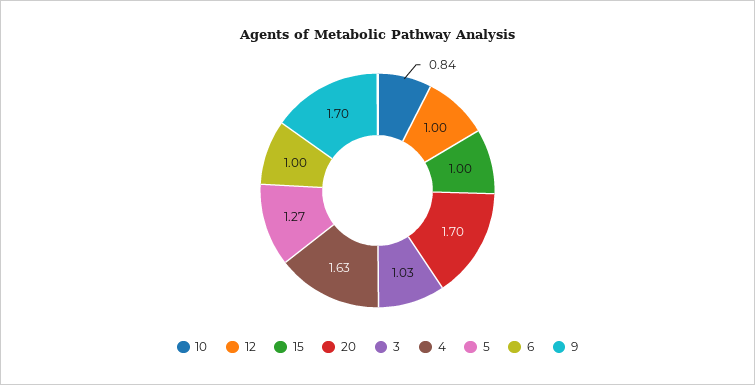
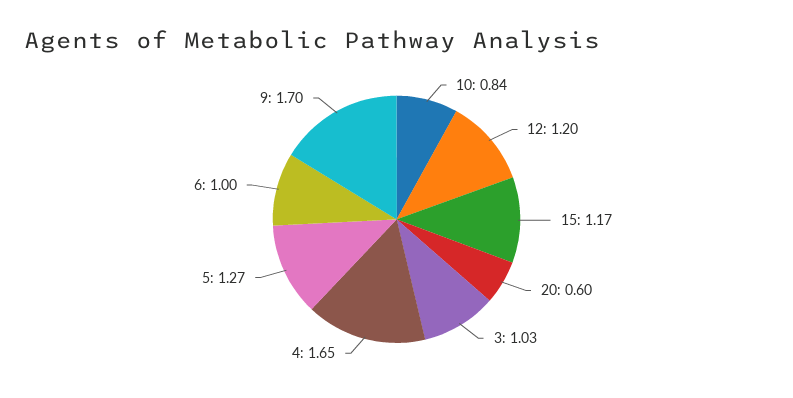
12: 1 -> 1.2
15: 1 -> 1.17
20: 1.7 -> 0.6
4: 1.63 -> 1.65

